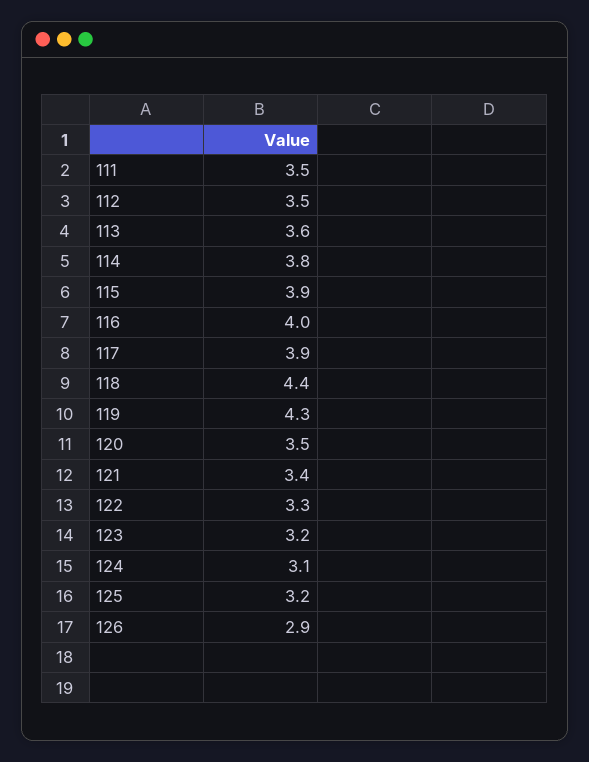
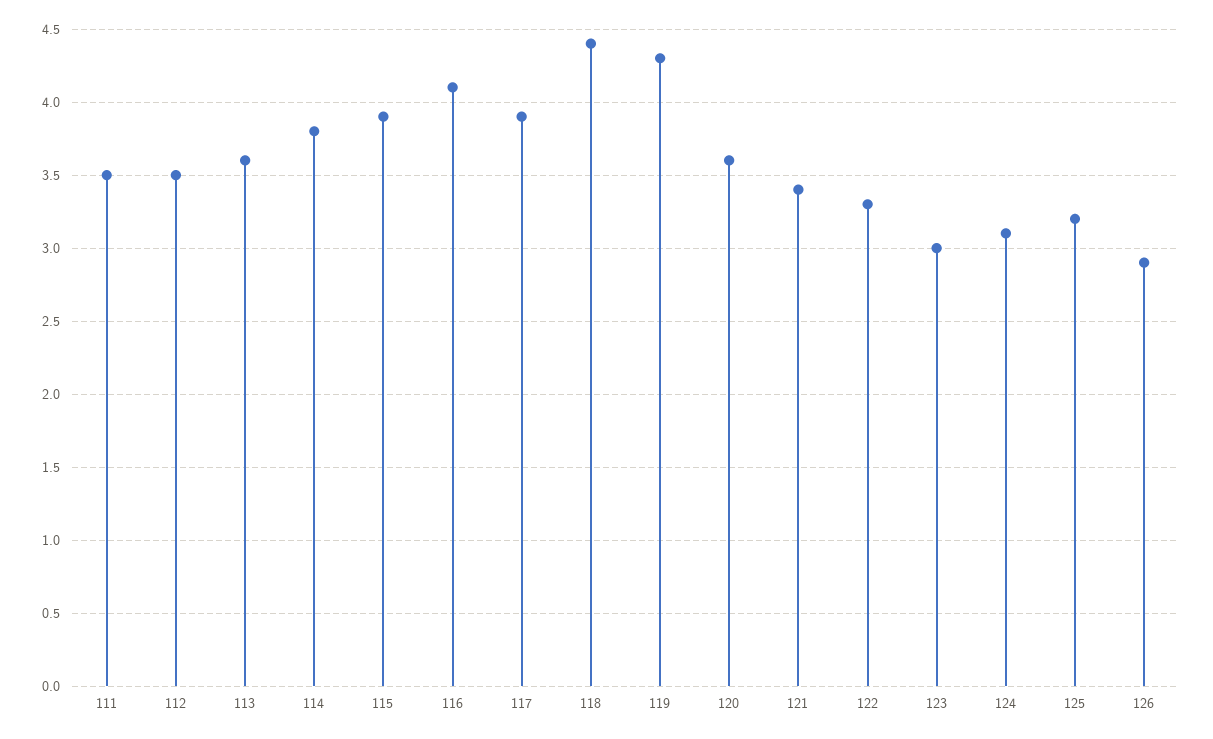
116: 4 -> 4.1
120: 3.5 -> 3.6
123: 3.2 -> 3

